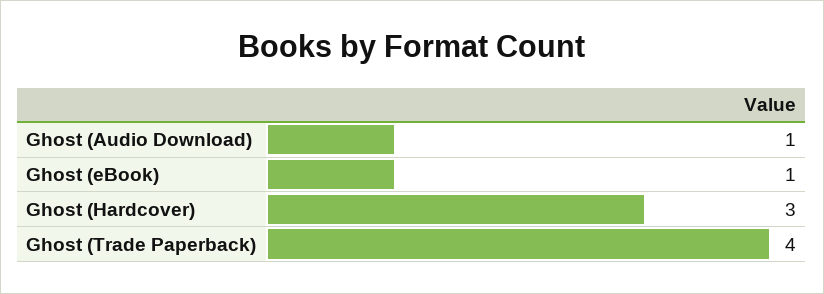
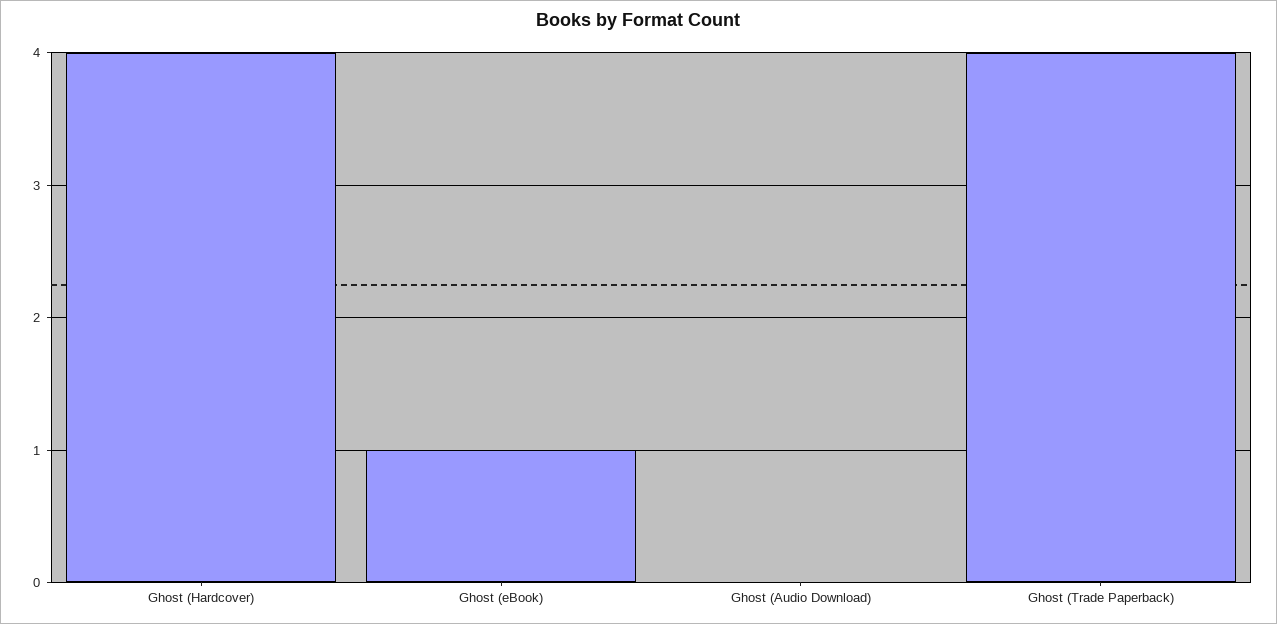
Ghost (Audio Download): 1 -> 0
Ghost (Hardcover): 3 -> 4

